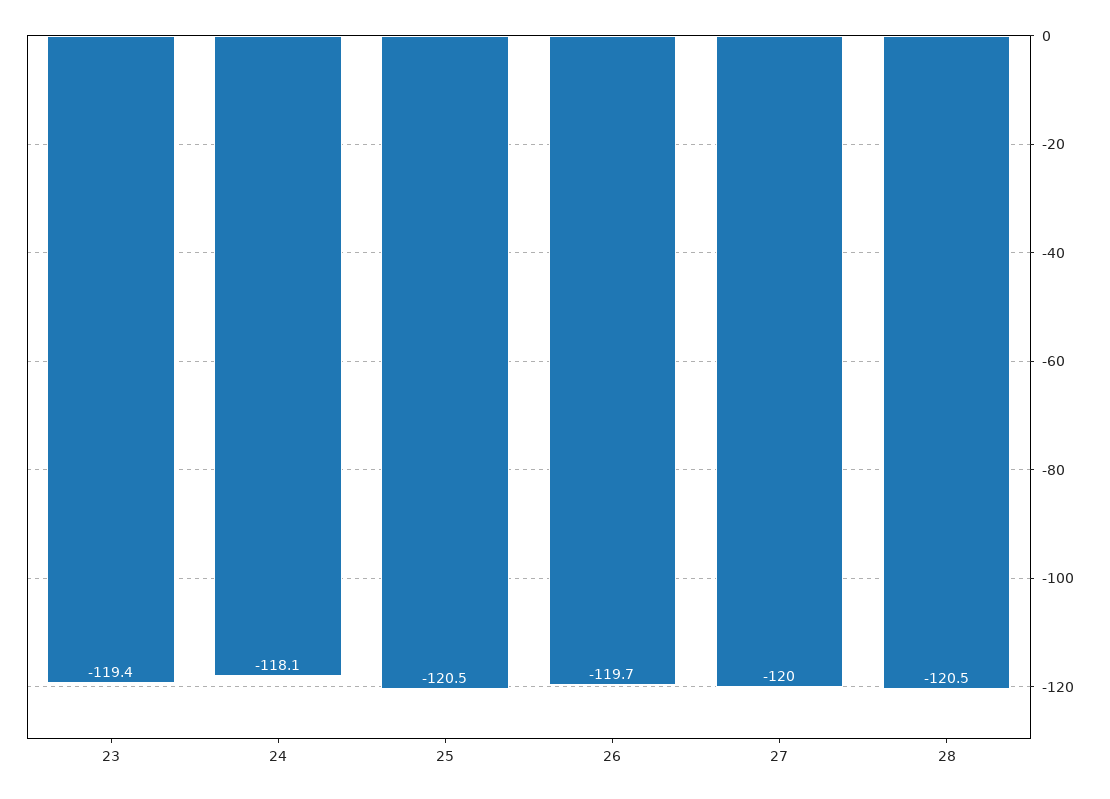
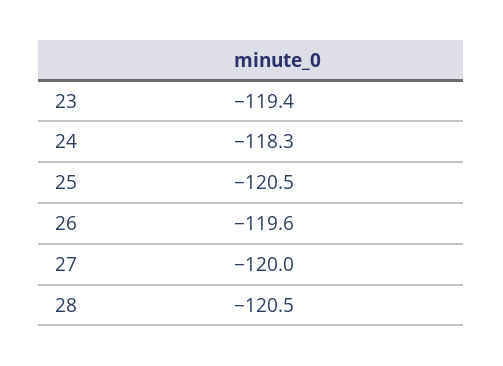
24: -118.1 -> -118.3
26: -119.7 -> -119.6

